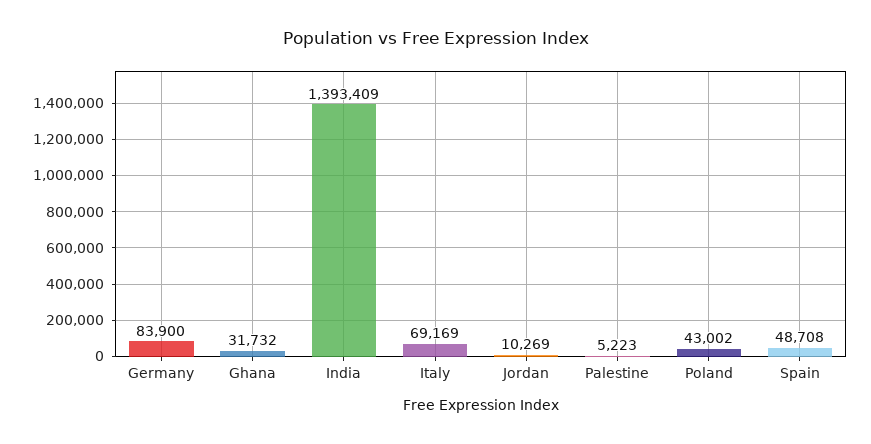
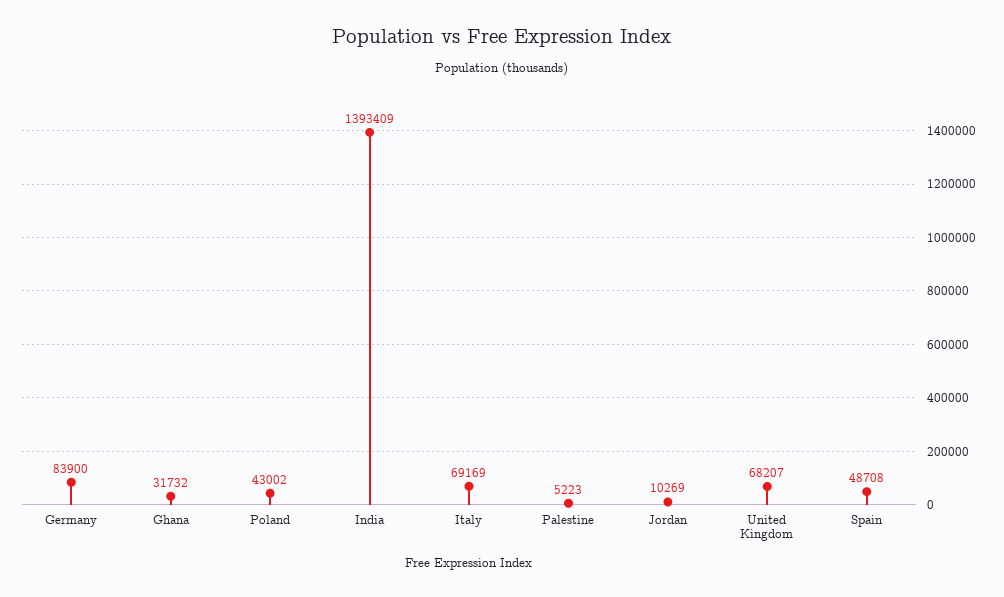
United Kingdom: none -> 68207

